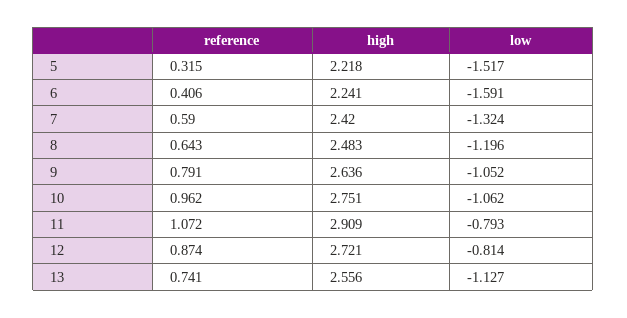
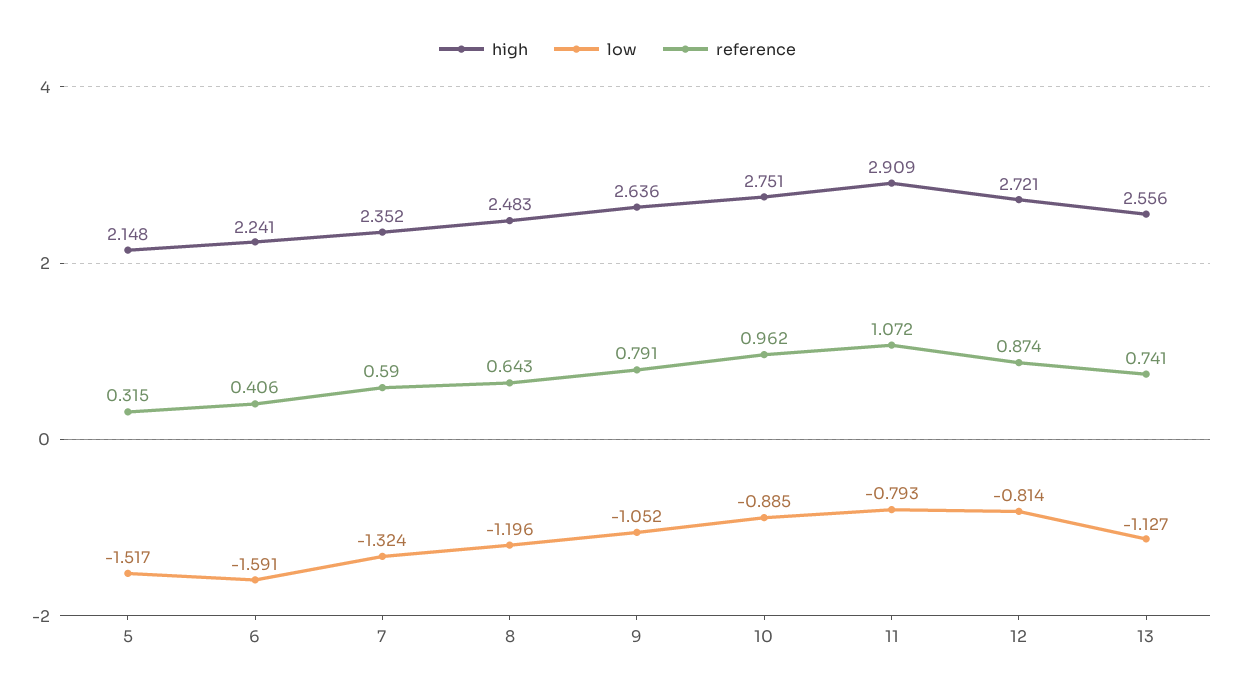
high, 5: 2.218 -> 2.148
high, 7: 2.42 -> 2.352
low, 10: -1.062 -> -0.885

